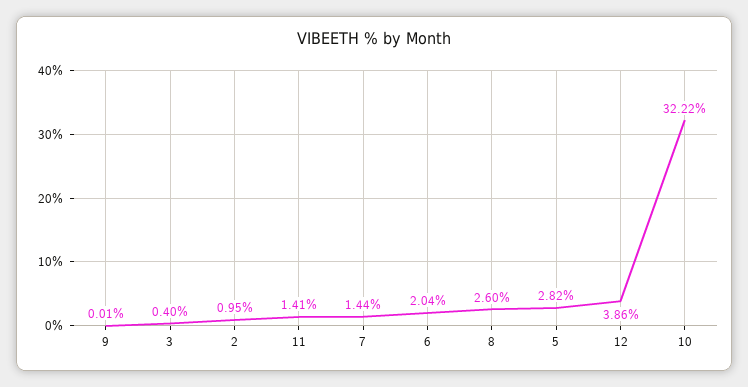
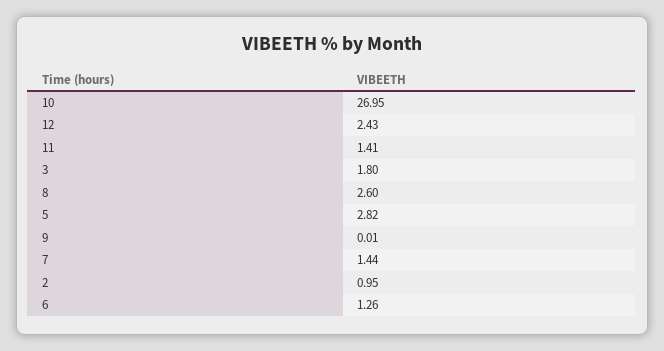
3: 0.4 -> 1.8
6: 2.04 -> 1.26
12: 3.86 -> 2.43
10: 32.22 -> 26.95

